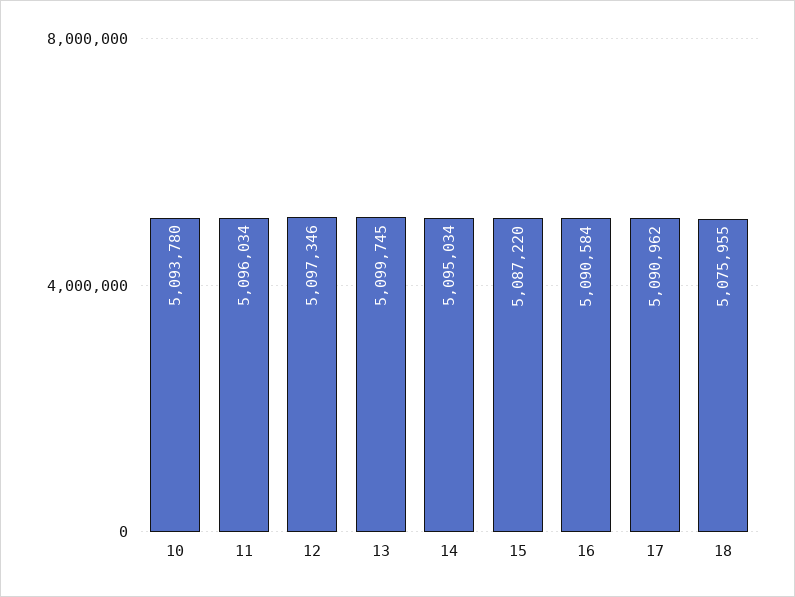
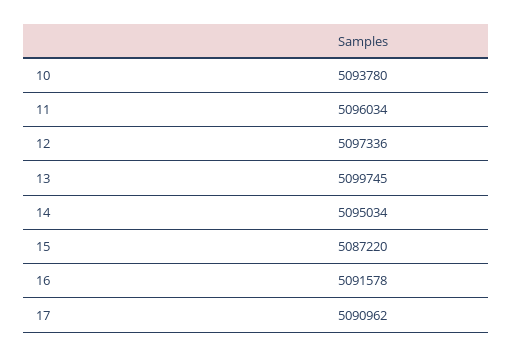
12: 5097346 -> 5097336
16: 5090584 -> 5091578
18: 5075955 -> none

